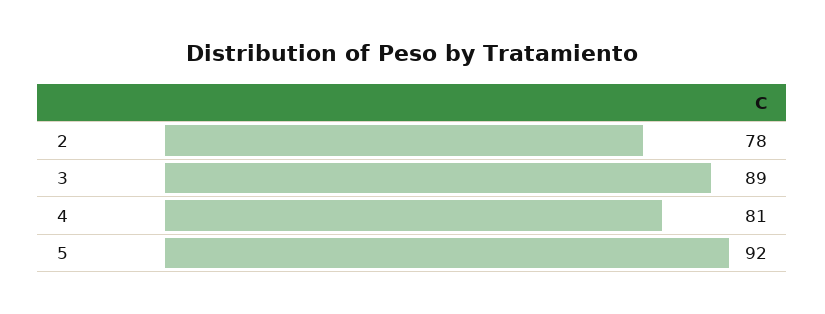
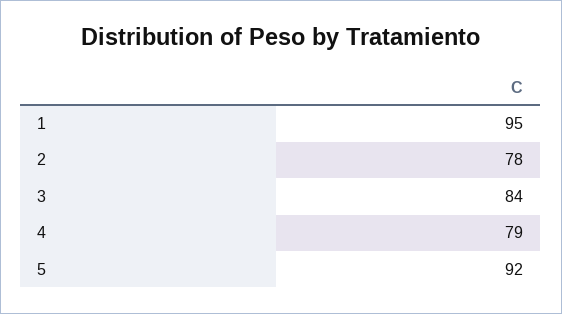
3: 89 -> 84
4: 81 -> 79
1: none -> 95

